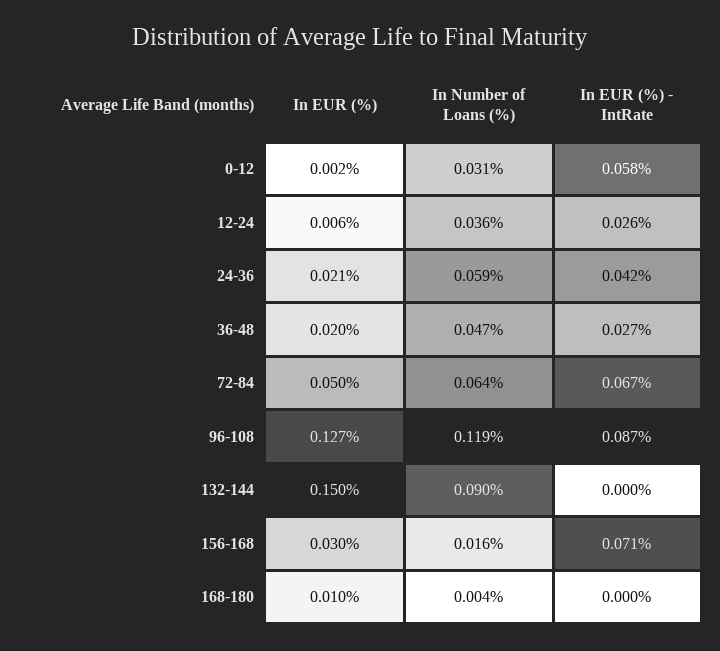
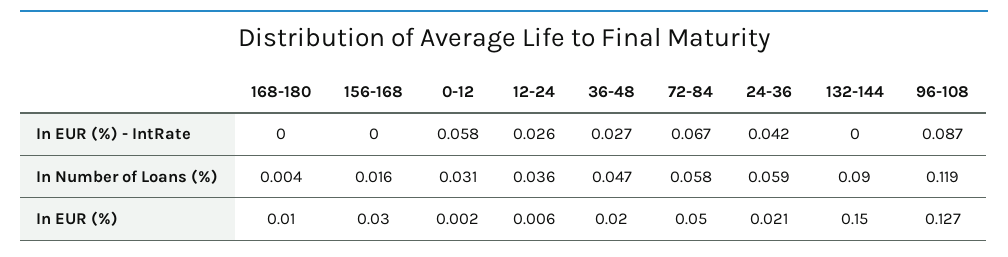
In Number of Loans (%), 72-84: 0.064 -> 0.058
In EUR (%) - IntRate, 156-168: 0.071 -> 0

